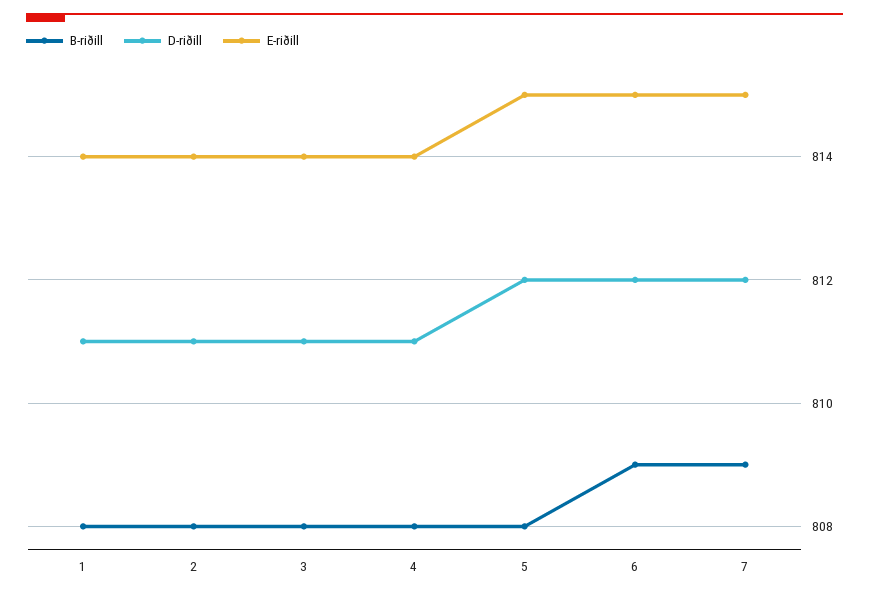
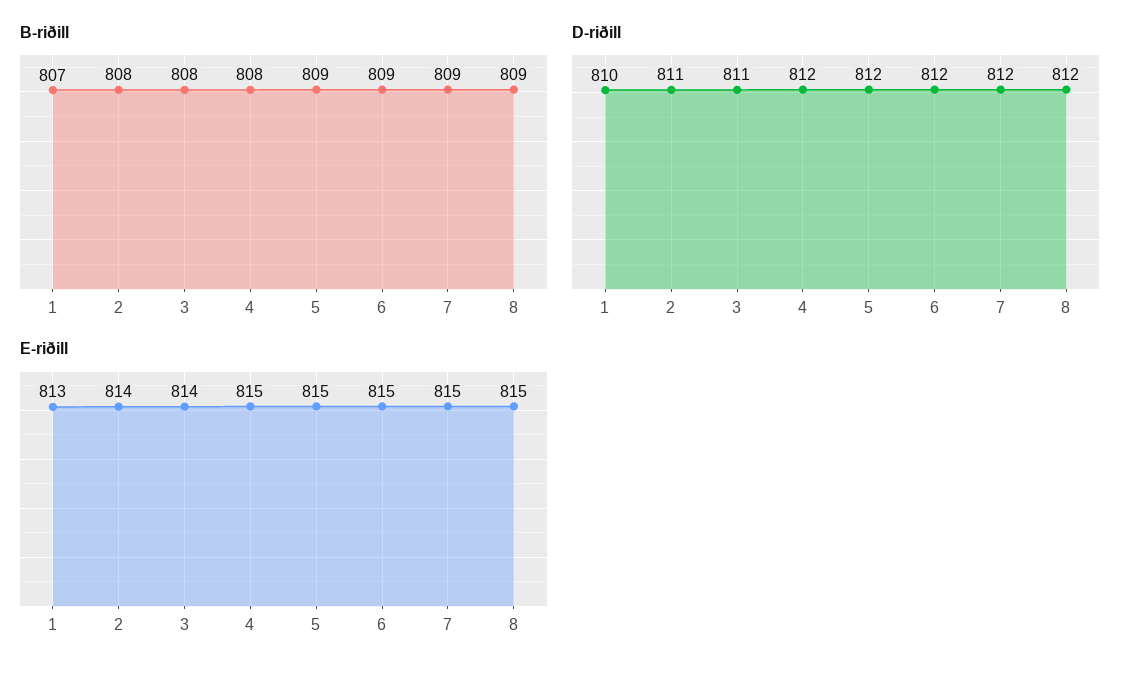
B-riðill, 1: 808 -> 807
D-riðill, 1: 811 -> 810
E-riðill, 1: 814 -> 813
D-riðill, 4: 811 -> 812
E-riðill, 4: 814 -> 815
B-riðill, 5: 808 -> 809
B-riðill, 8: none -> 809
D-riðill, 8: none -> 812
E-riðill, 8: none -> 815

